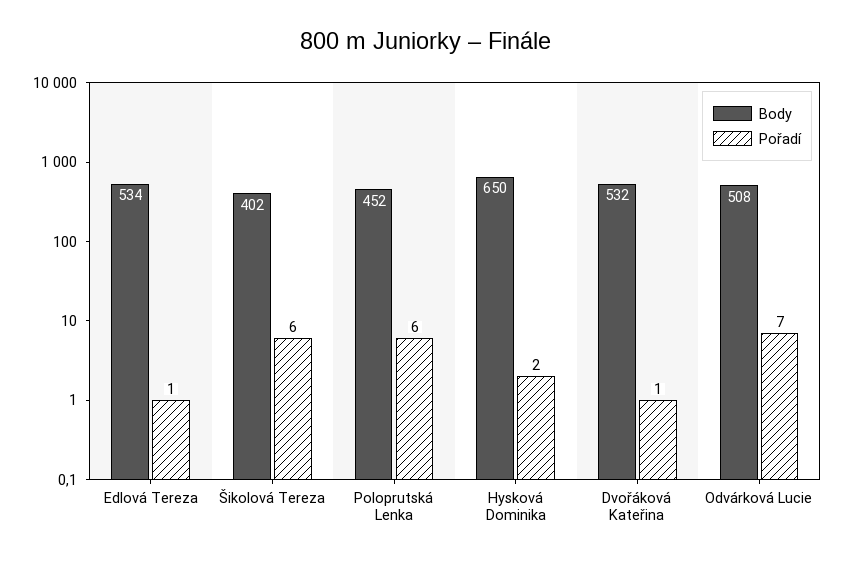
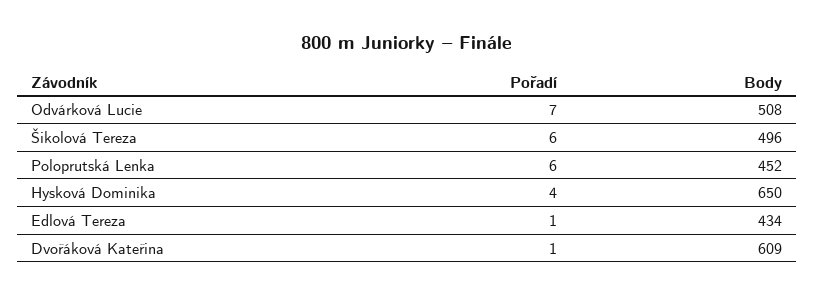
Body, Edlová Tereza: 534 -> 434
Body, Šikolová Tereza: 402 -> 496
Pořadí, Hysková Dominika: 2 -> 4
Body, Dvořáková Kateřina: 532 -> 609

